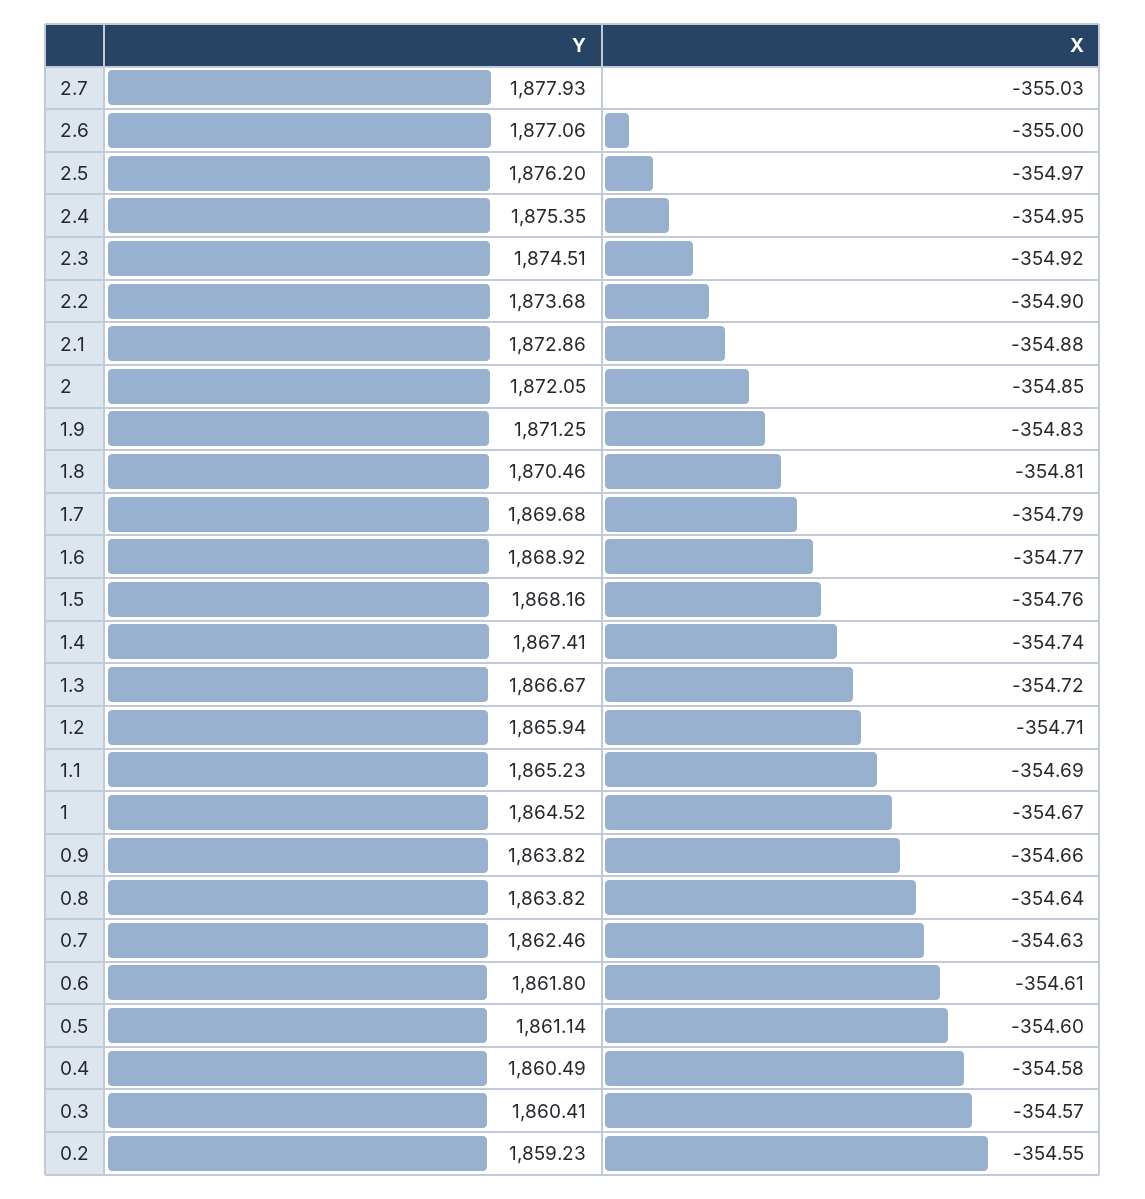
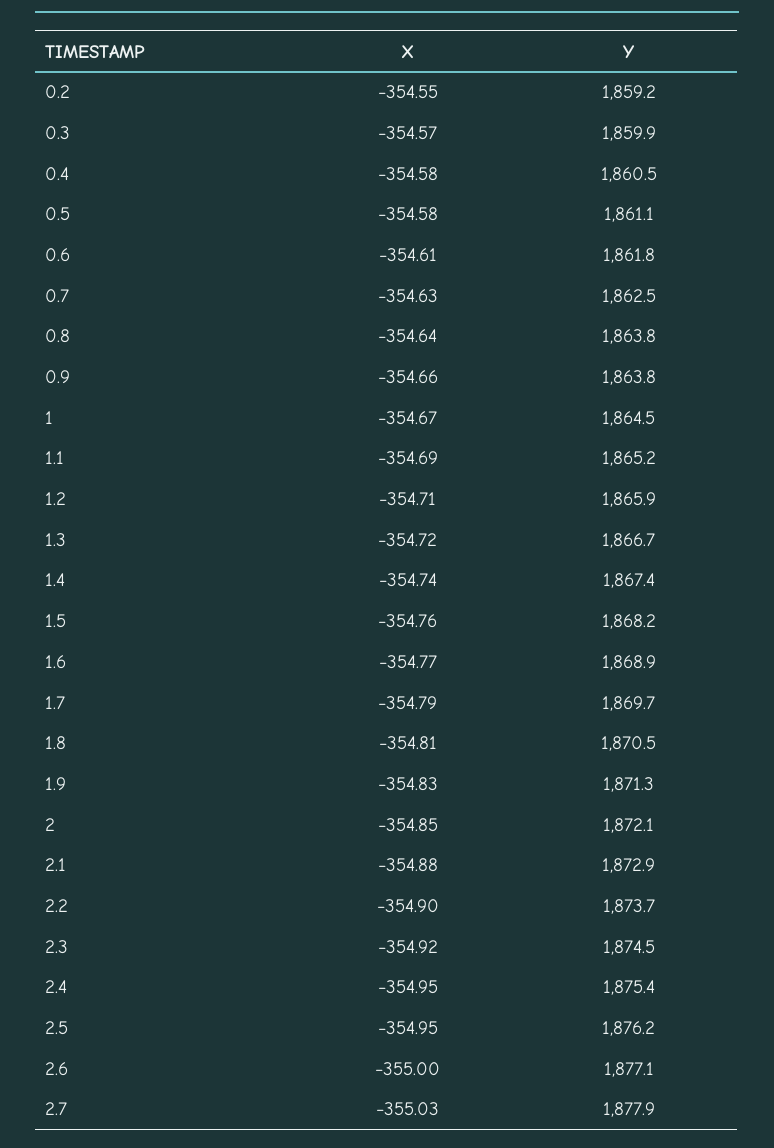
X, 2.5: -354.97 -> -354.95
X, 0.5: -354.6 -> -354.58
Y, 0.3: 1860.41 -> 1859.9

